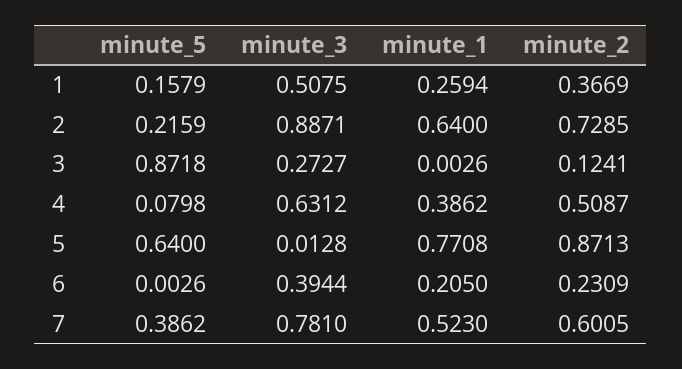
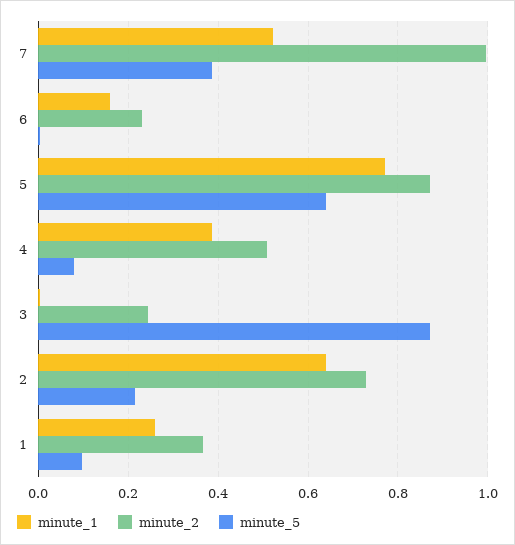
minute_5, 1: 0.1579 -> 0.1
minute_3, 1: 0.5075 -> none
minute_3, 2: 0.8871 -> none
minute_3, 3: 0.2727 -> none
minute_2, 3: 0.1241 -> 0.24
minute_3, 4: 0.6312 -> none
minute_3, 5: 0.0128 -> none
minute_3, 6: 0.3944 -> none
minute_1, 6: 0.205 -> 0.16
minute_3, 7: 0.781 -> none
minute_2, 7: 0.6005 -> 1

